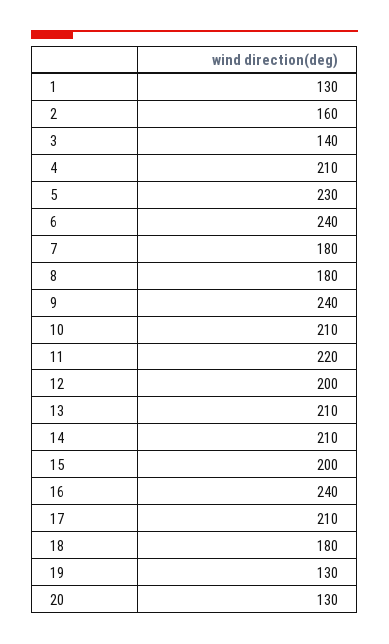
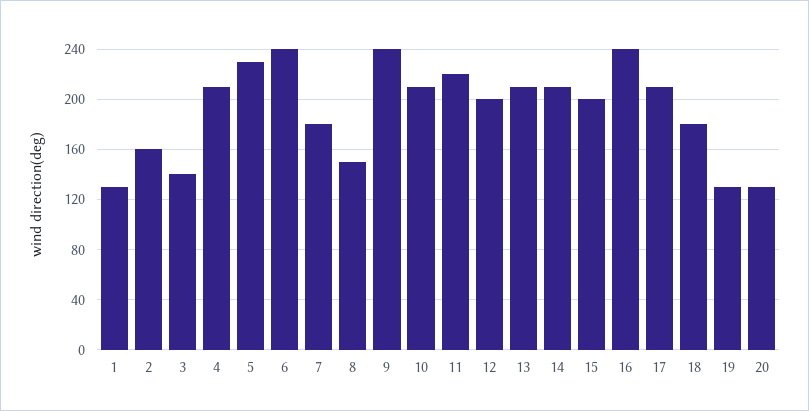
8: 180 -> 150

